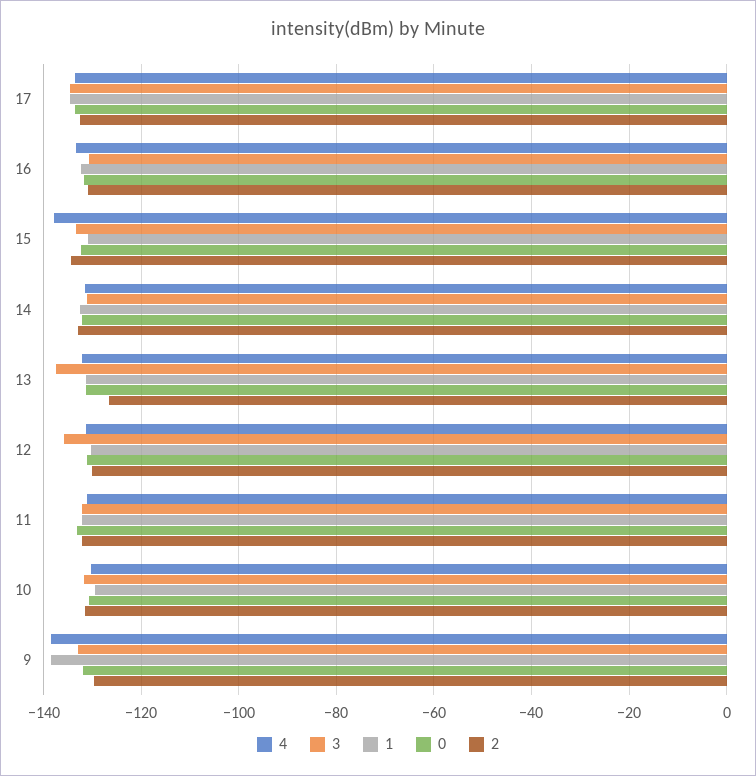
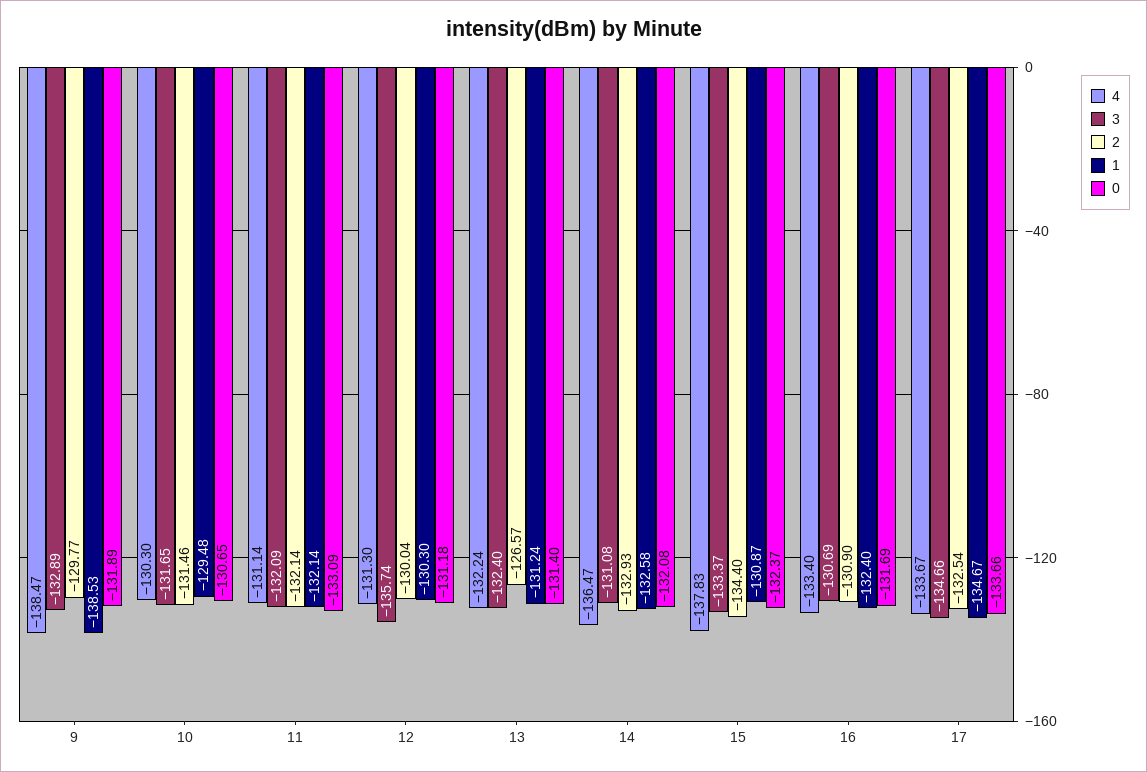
4, 14: -132 -> -136.47
3, 13: -138 -> -132.4

